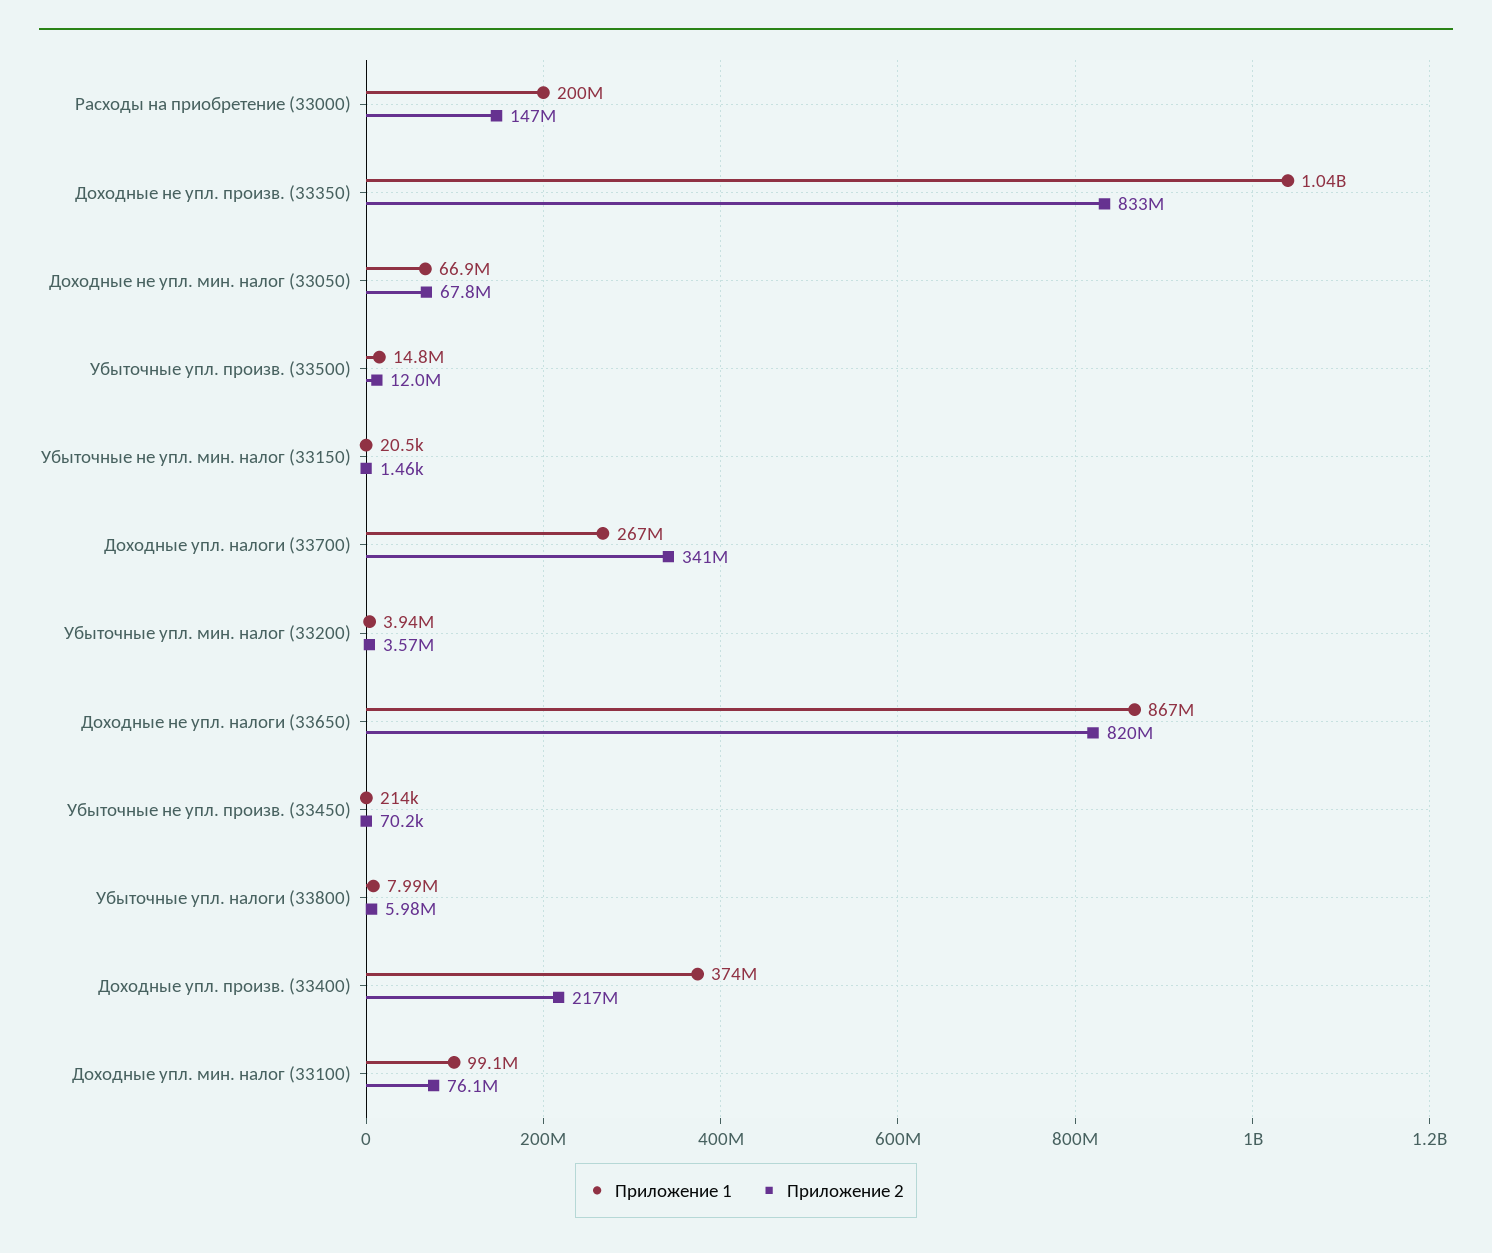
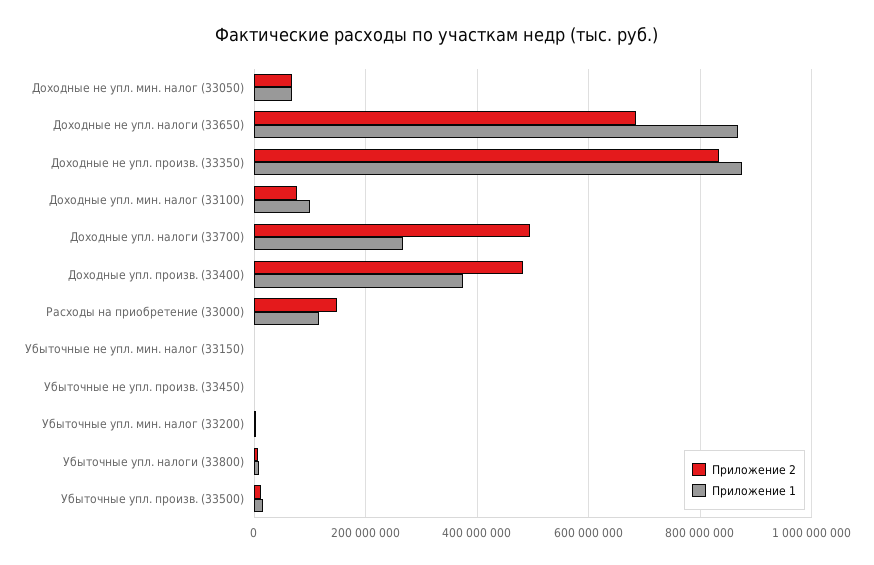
Приложение 1, Расходы на приобретение (33000): 200000000 -> 120000000
Приложение 1, Доходные не упл. произв. (33350): 1040000000 -> 880000000
Приложение 2, Доходные упл. налоги (33700): 341000000 -> 500000000
Приложение 2, Доходные не упл. налоги (33650): 820000000 -> 680000000
Приложение 2, Доходные упл. произв. (33400): 217000000 -> 480000000

